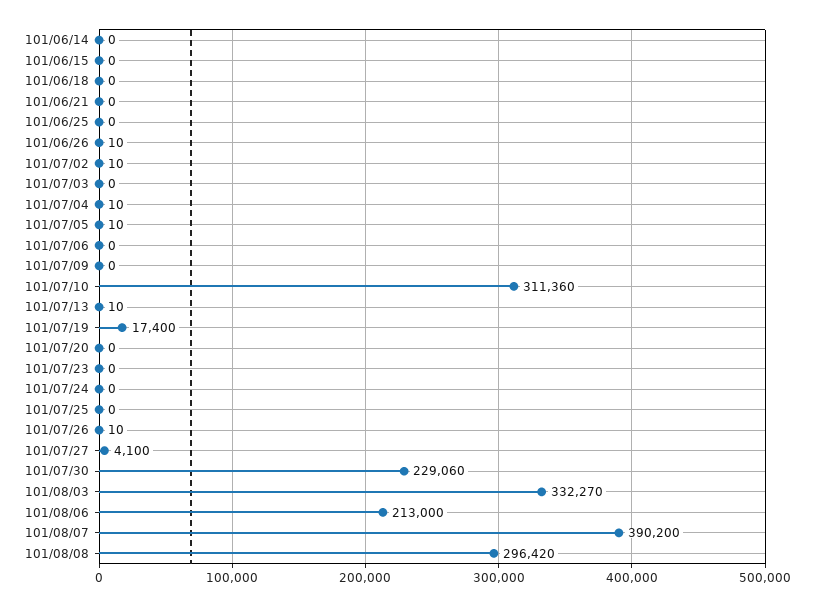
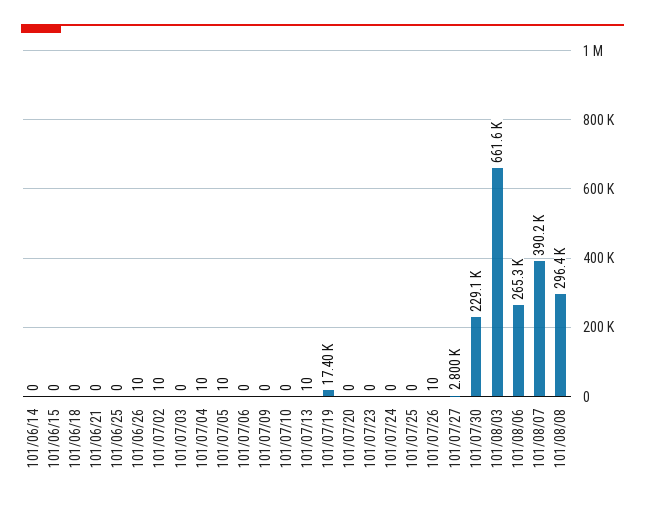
101/07/10: 311360 -> 0
101/07/27: 4100 -> 2800
101/08/03: 332270 -> 661600
101/08/06: 213000 -> 265300

